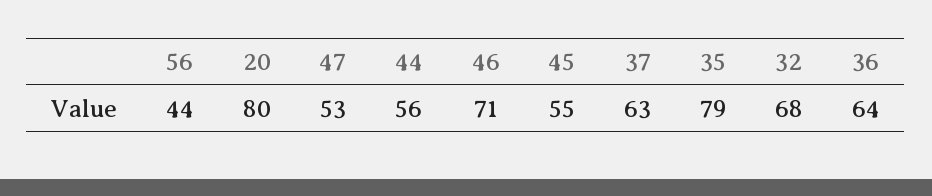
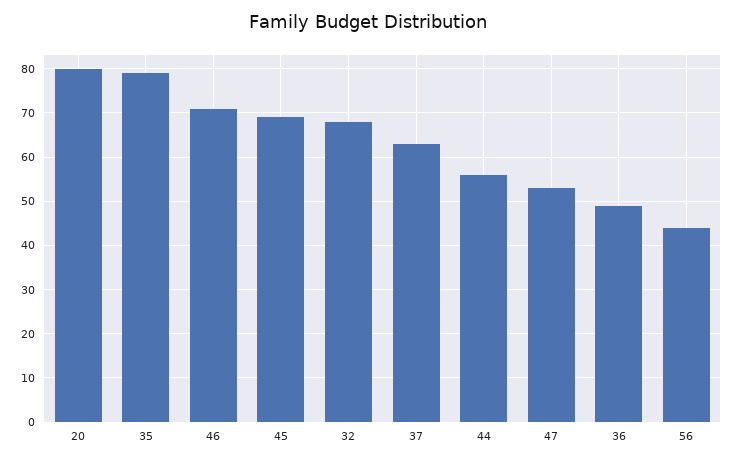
45: 55 -> 70
36: 64 -> 50

